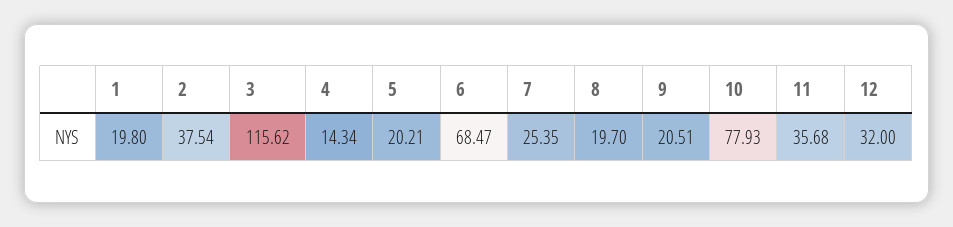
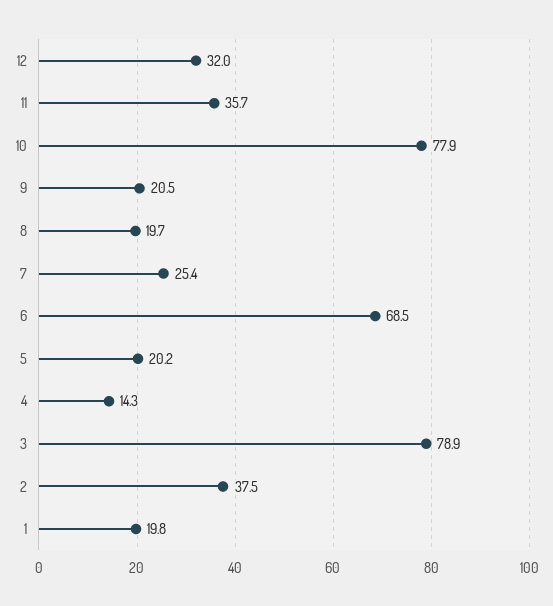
3: 115.62 -> 78.9

